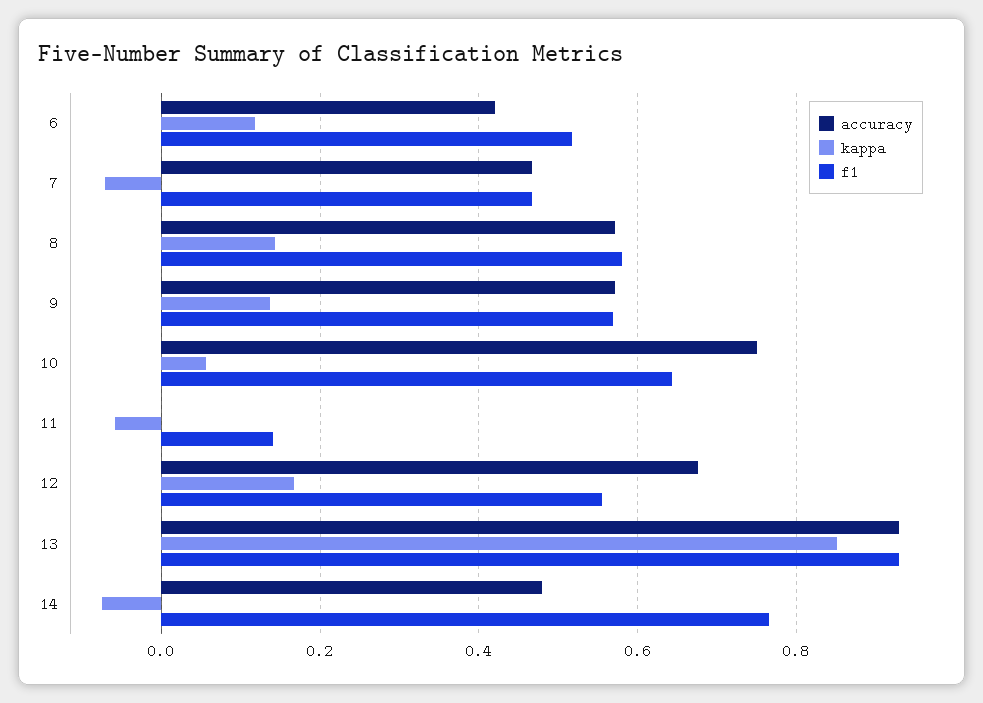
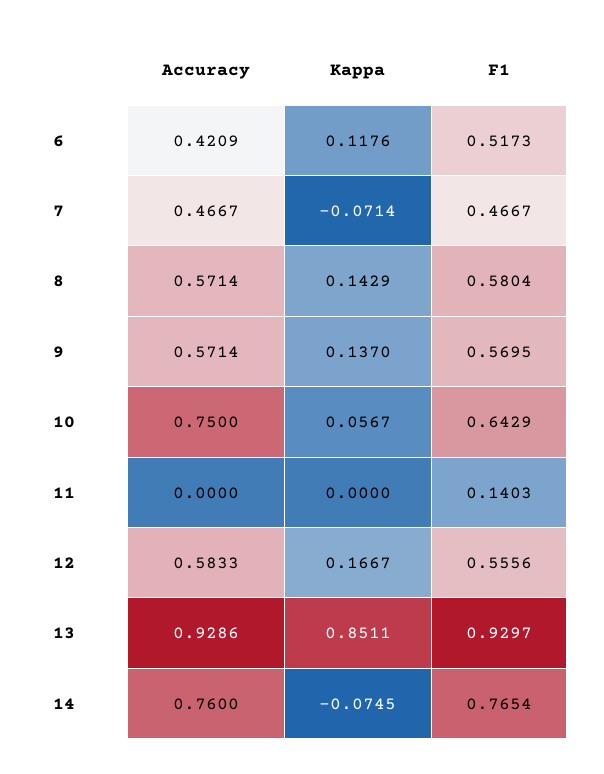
kappa, 11: -0.06 -> 0
accuracy, 12: 0.68 -> 0.5833
accuracy, 14: 0.48 -> 0.76

